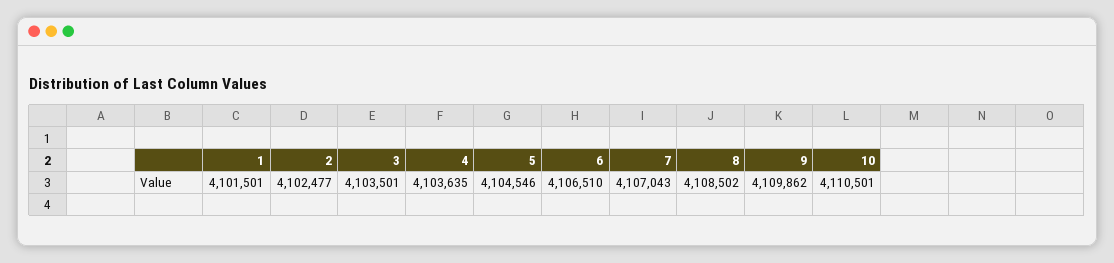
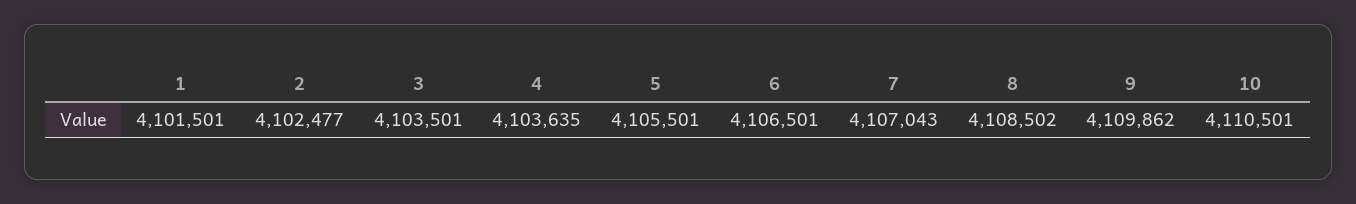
5: 4104546 -> 4105501
6: 4106510 -> 4106501

